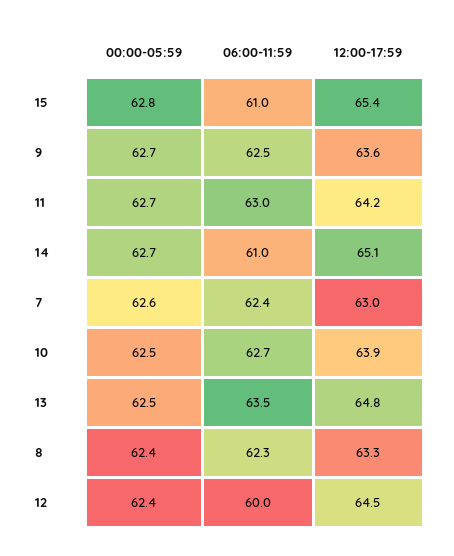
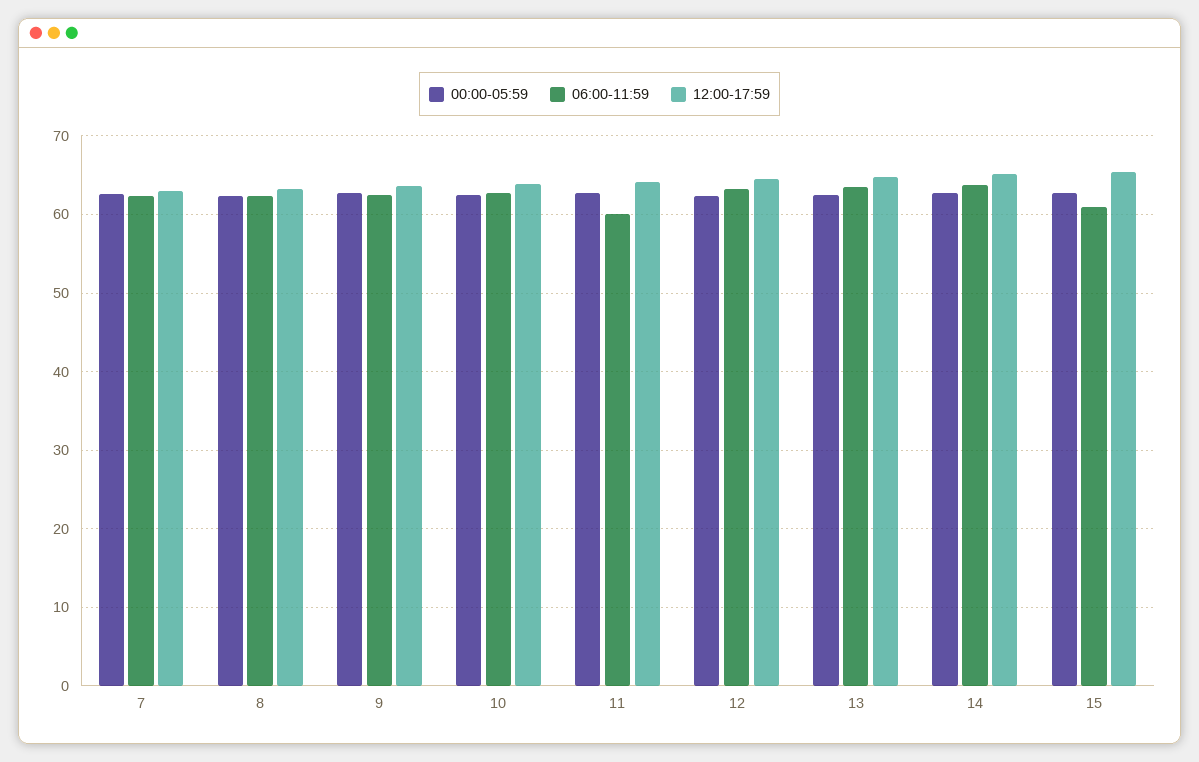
06:00-11:59, 11: 63 -> 60
06:00-11:59, 14: 61 -> 64
06:00-11:59, 12: 60 -> 63

